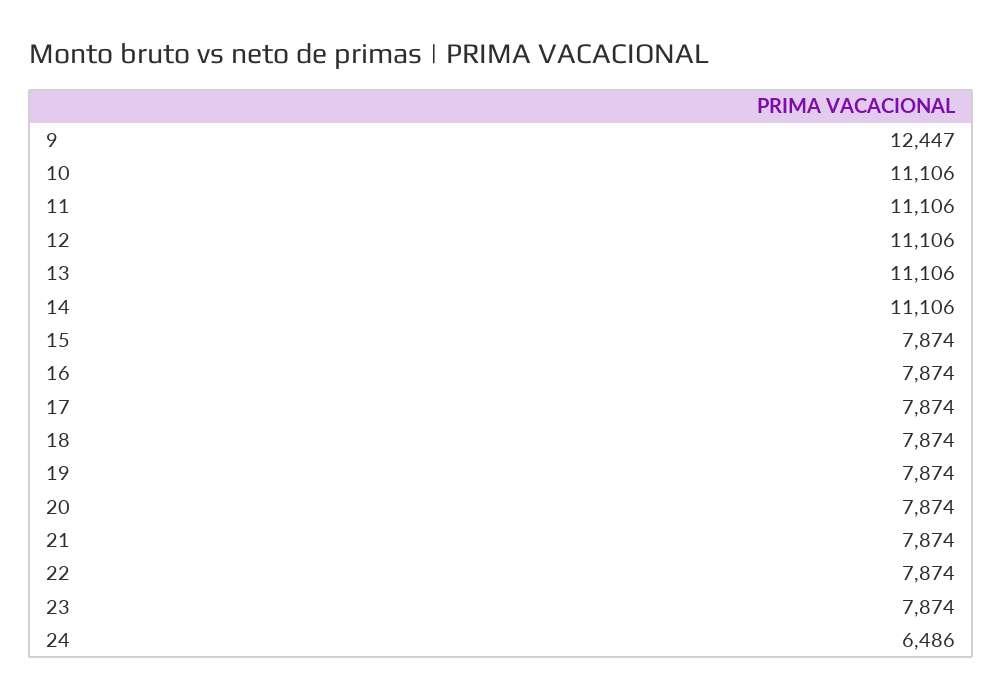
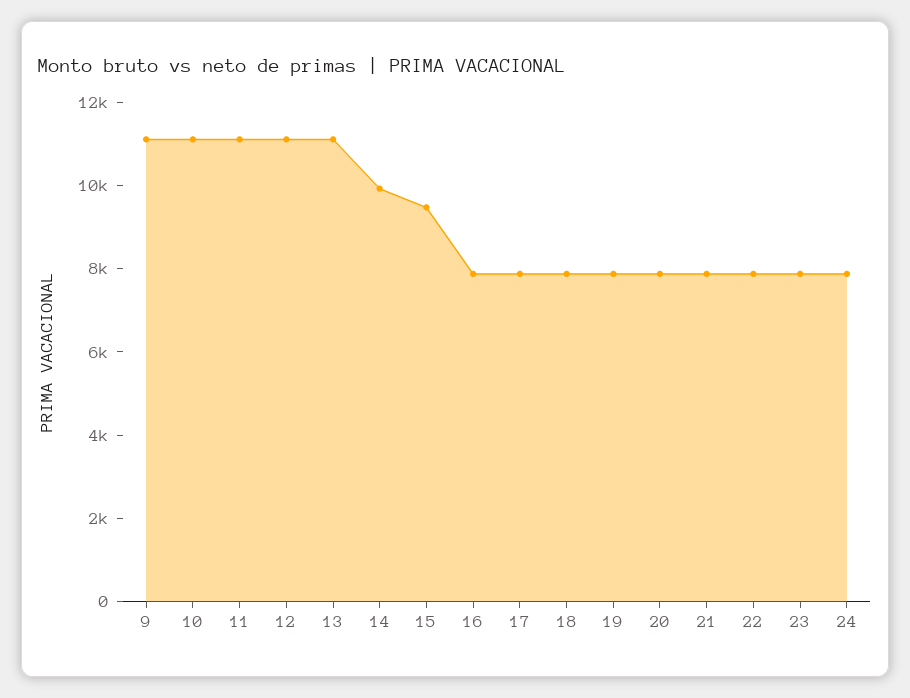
9: 12447 -> 11000
14: 11106 -> 10000
15: 7874 -> 9500
24: 6486 -> 8000

